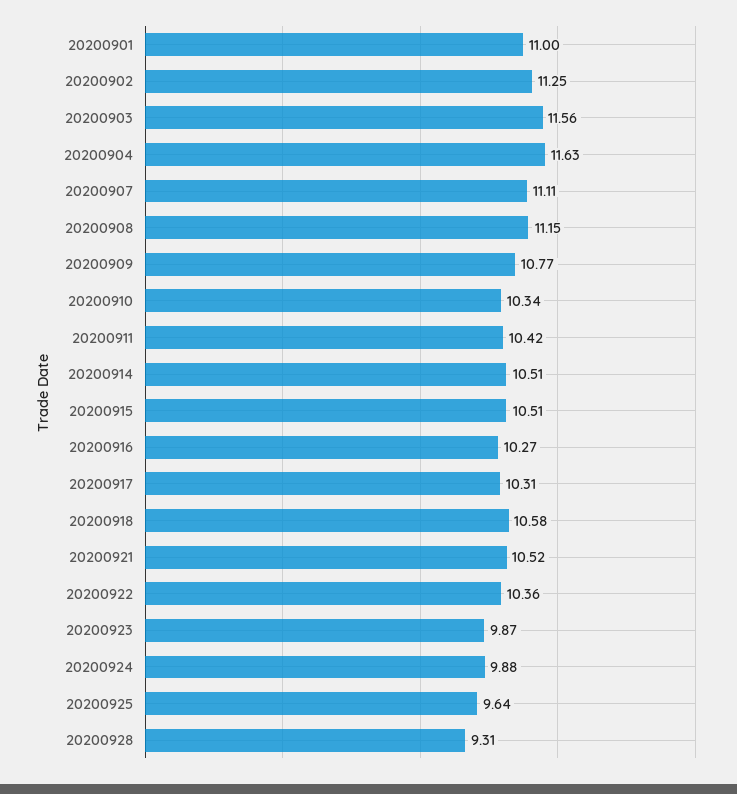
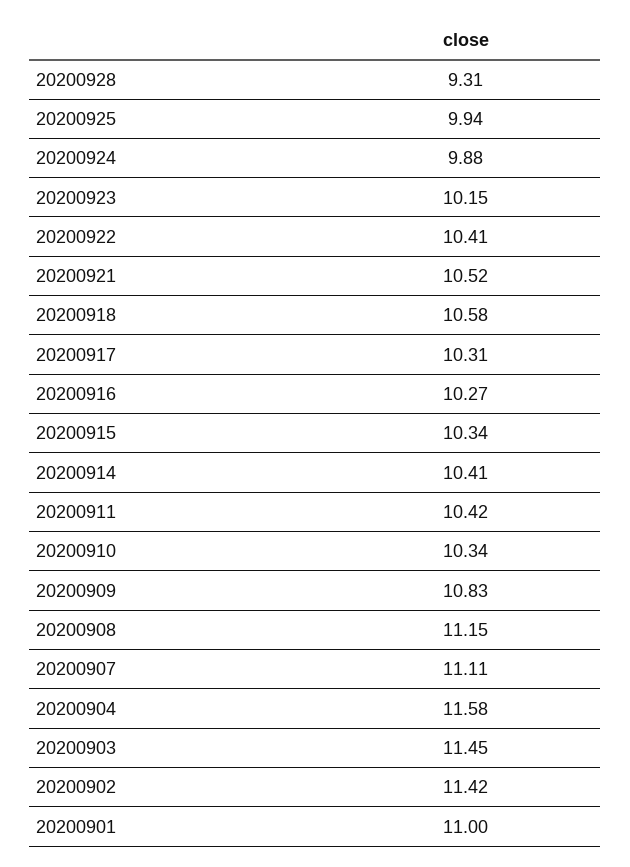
20200902: 11.25 -> 11.42
20200903: 11.56 -> 11.45
20200904: 11.63 -> 11.58
20200909: 10.77 -> 10.83
20200914: 10.51 -> 10.41
20200915: 10.51 -> 10.34
20200922: 10.36 -> 10.41
20200923: 9.87 -> 10.15
20200925: 9.64 -> 9.94

